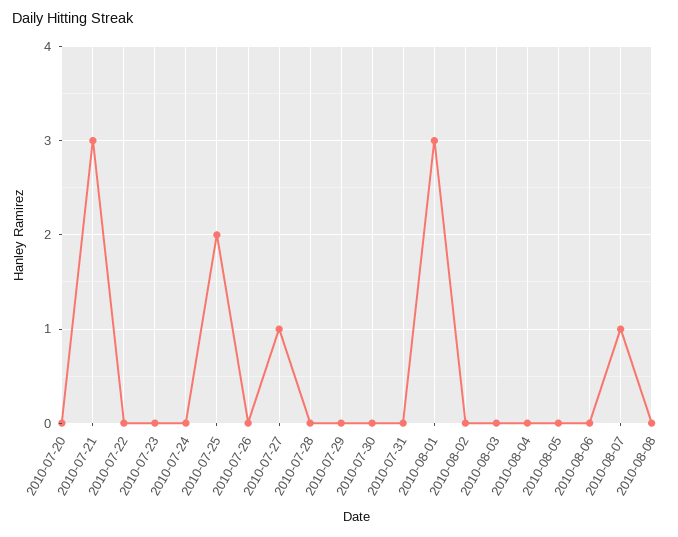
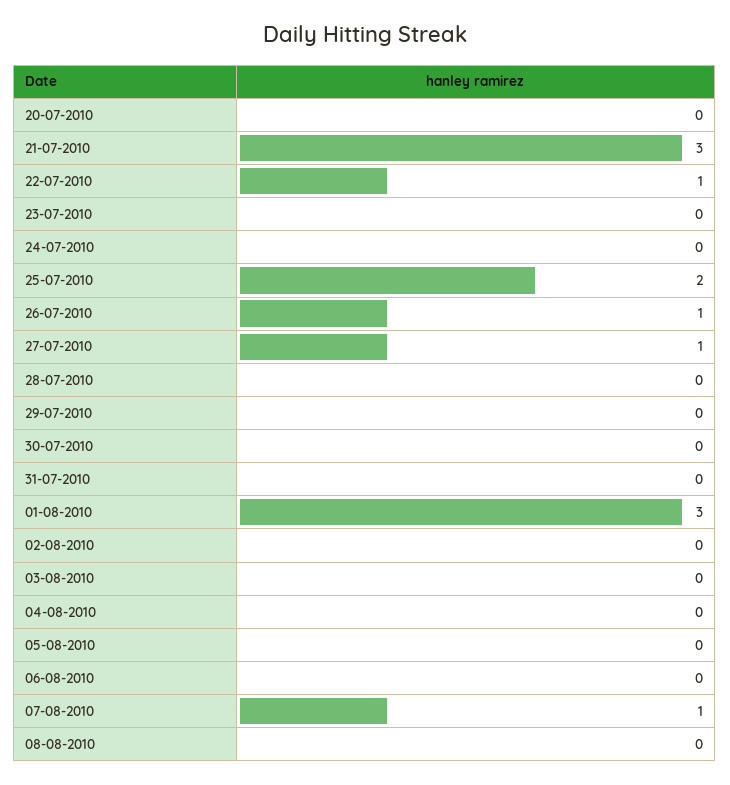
2010-07-22: 0 -> 1
2010-07-26: 0 -> 1

